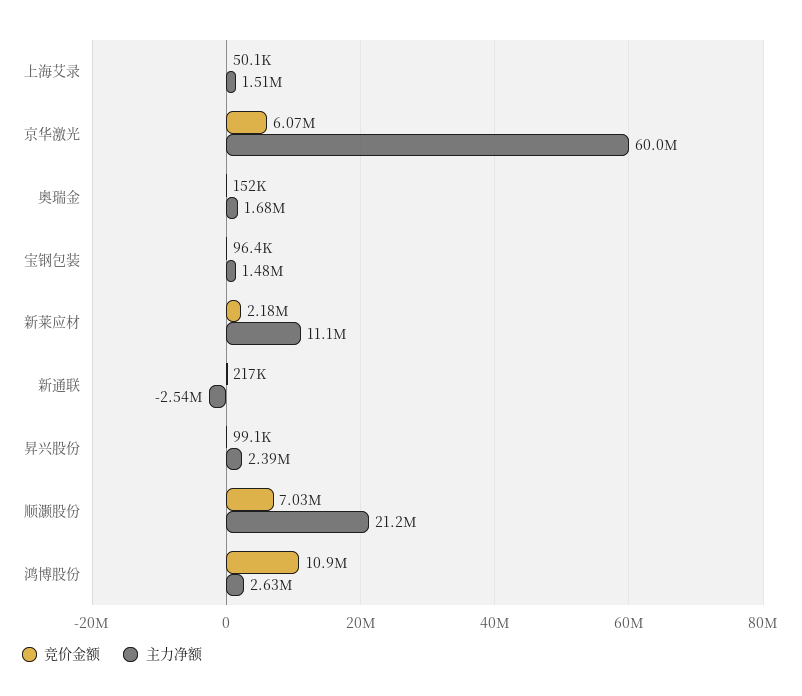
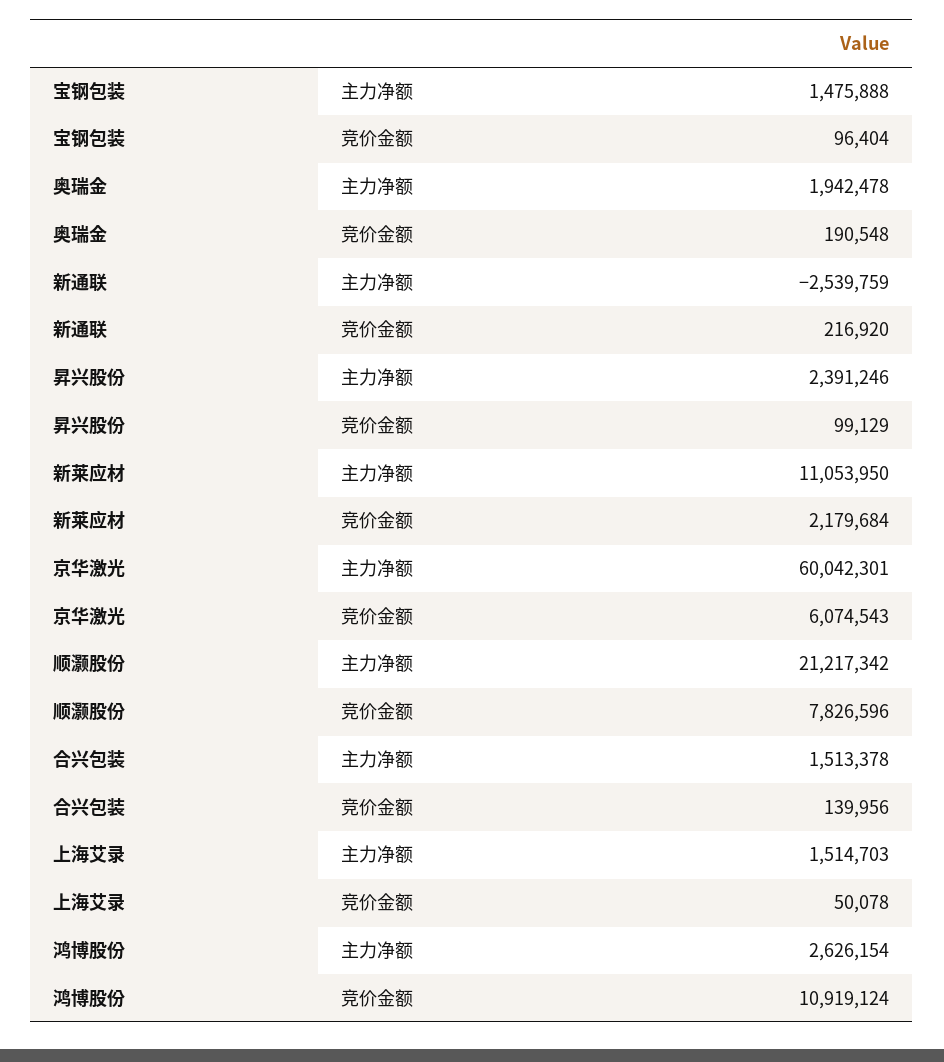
竞价金额, 奥瑞金: 152000 -> 190548
主力净额, 奥瑞金: 1680000 -> 1942478
竞价金额, 顺灏股份: 7030000 -> 7826596
主力净额, 合兴包装: none -> 1513378
竞价金额, 合兴包装: none -> 139956

